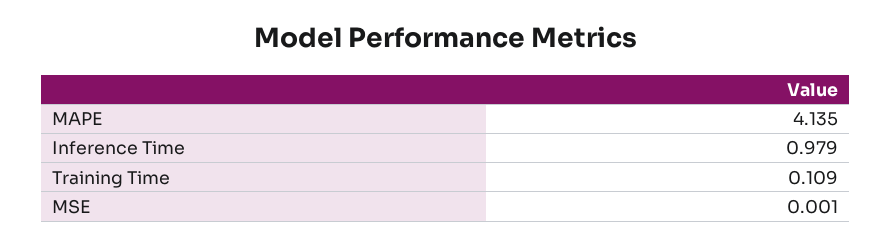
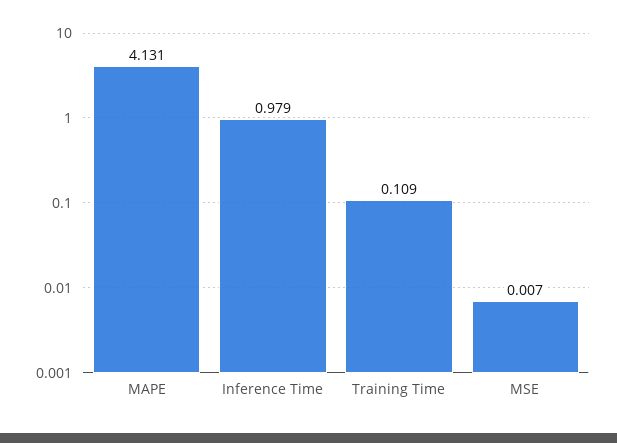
MAPE: 4.135 -> 4.131
MSE: 0.001 -> 0.007

